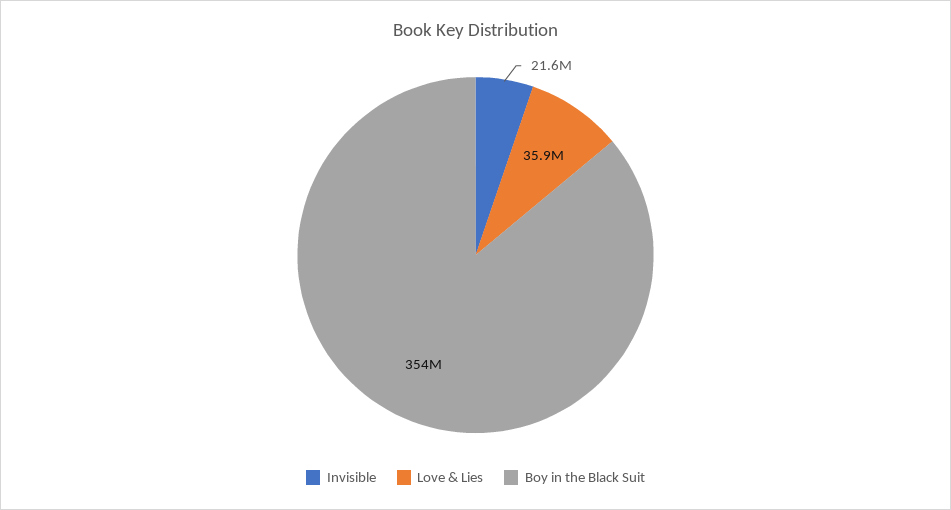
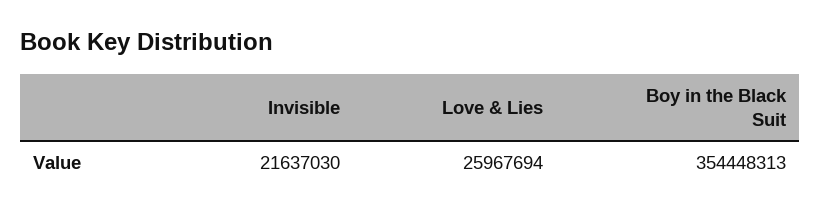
Love & Lies: 35900000 -> 25967694

